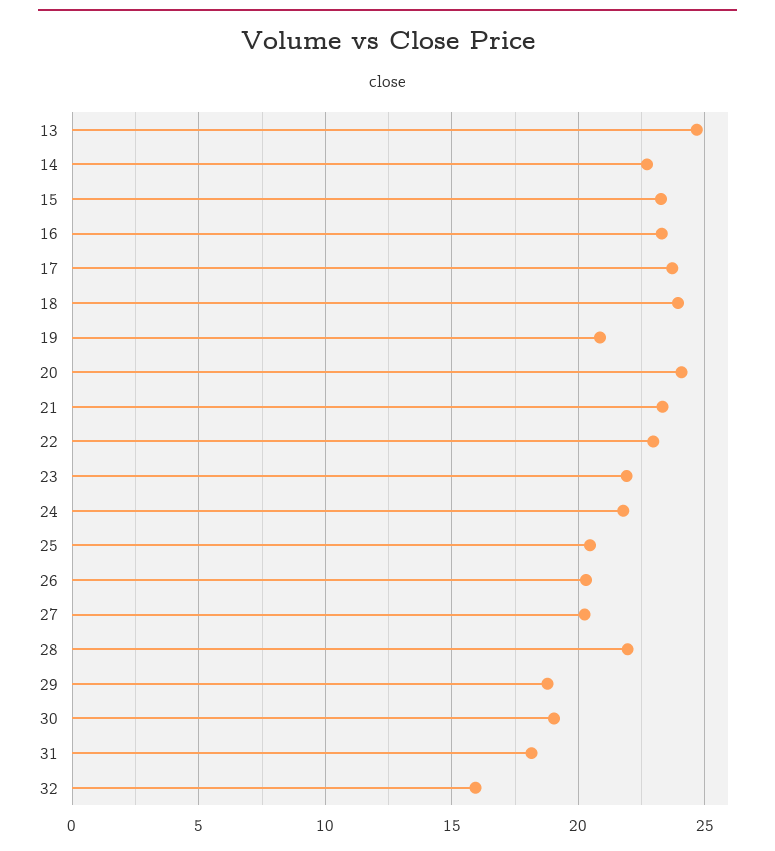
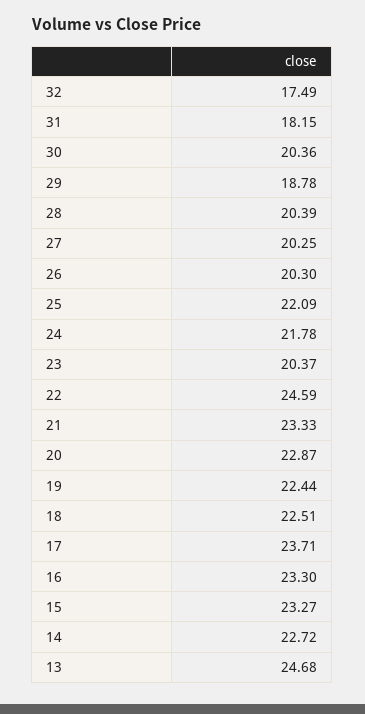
18: 24 -> 22.51
19: 21 -> 22.44
20: 24 -> 22.87
22: 23 -> 24.59
23: 22 -> 20.37
25: 20.5 -> 22.09
28: 22 -> 20.39
30: 19 -> 20.36
32: 16 -> 17.49

